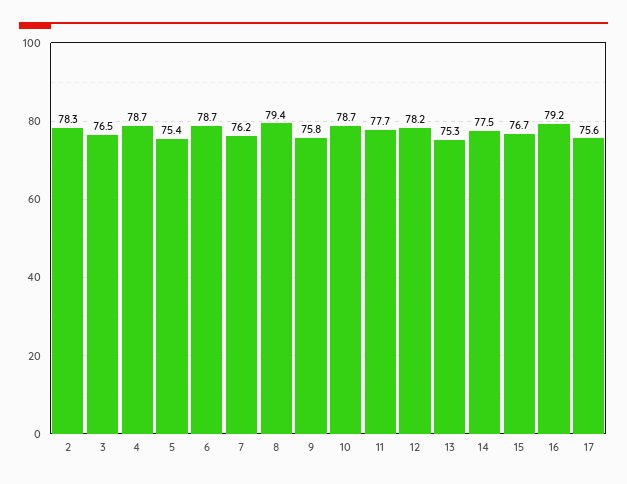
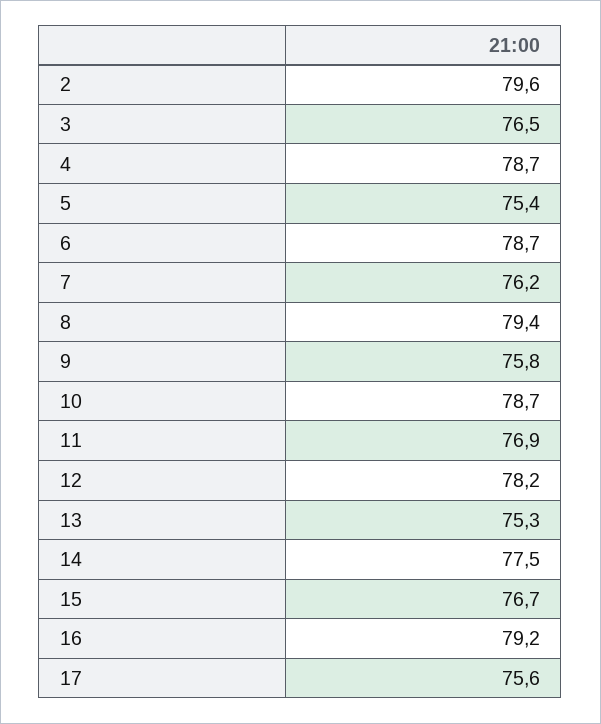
2: 78.3 -> 79.6
11: 77.7 -> 76.9

